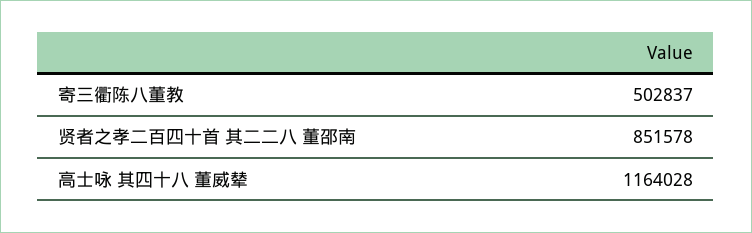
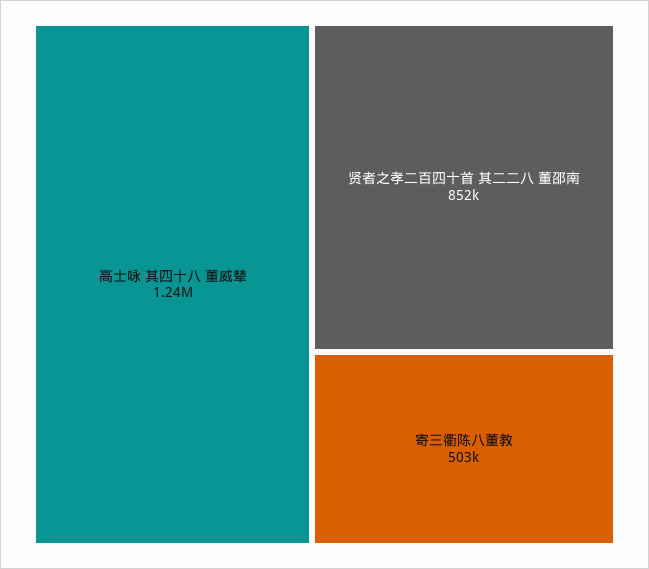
高士咏 其四十八 董威辇: 1164028 -> 1240000

